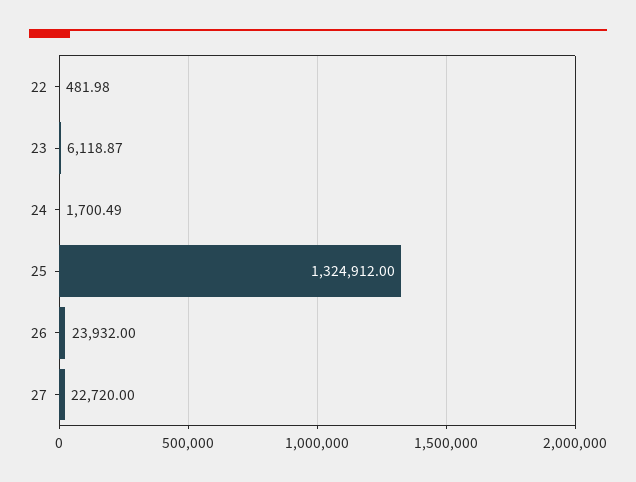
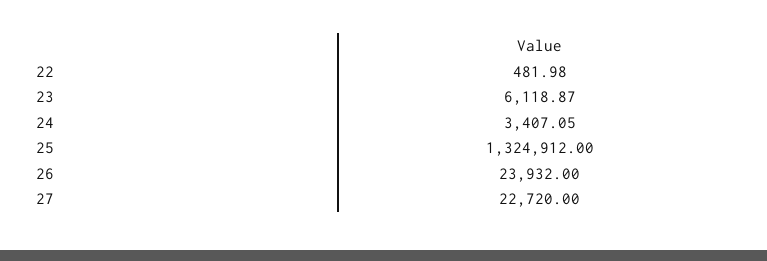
24: 1700.49 -> 3407.05

